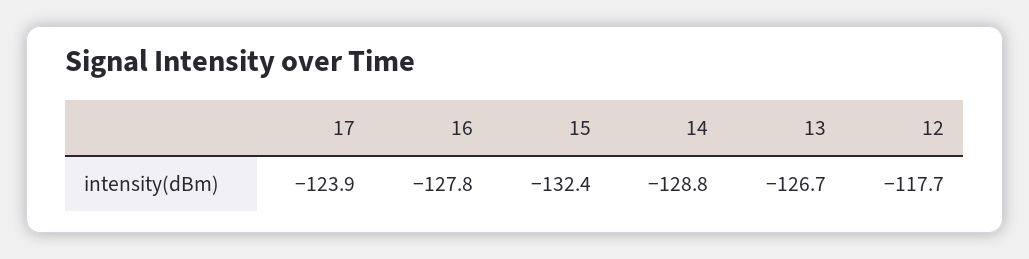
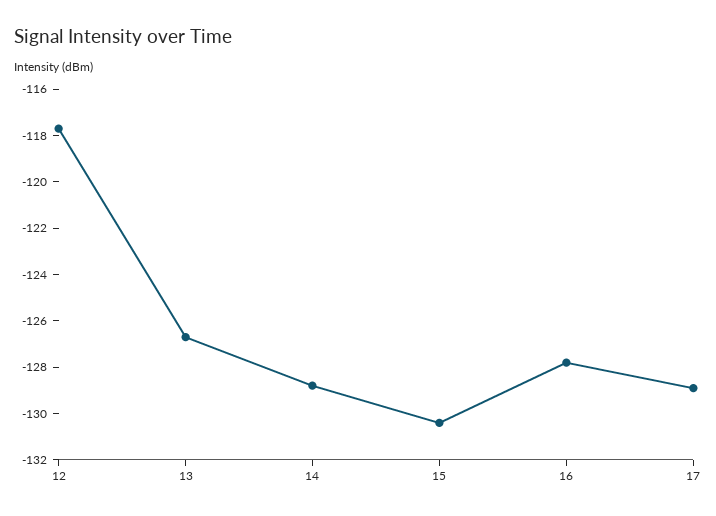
17: -123.9 -> -129
15: -132.4 -> -130.5

